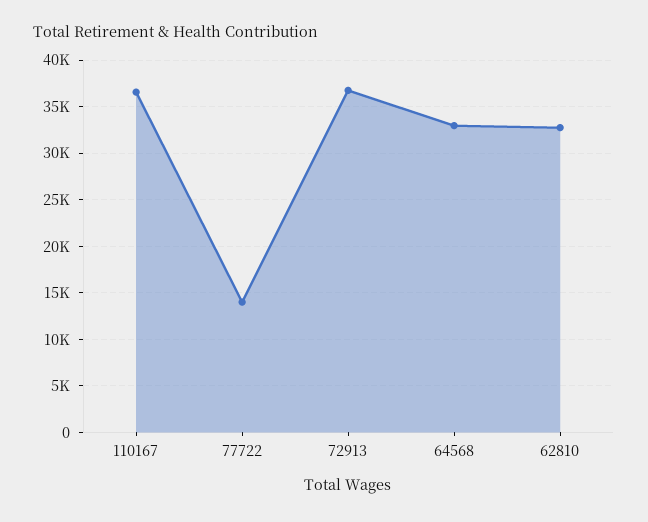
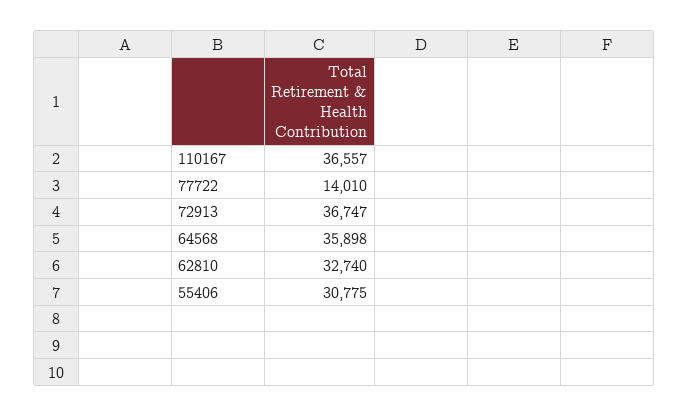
64568: 33000 -> 35898
55406: none -> 30775

